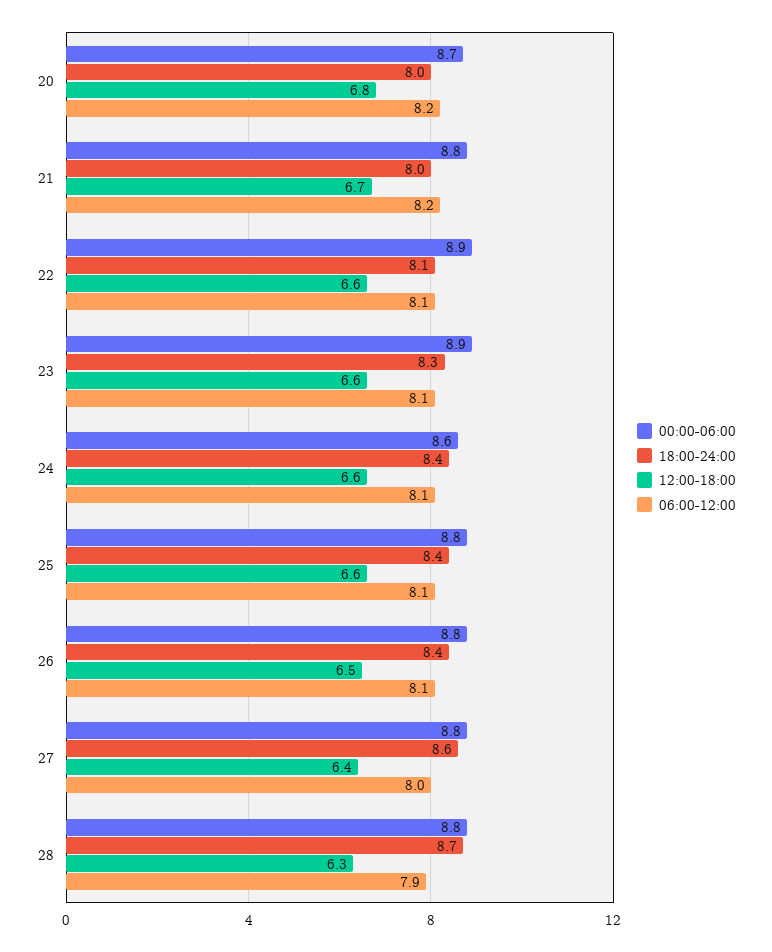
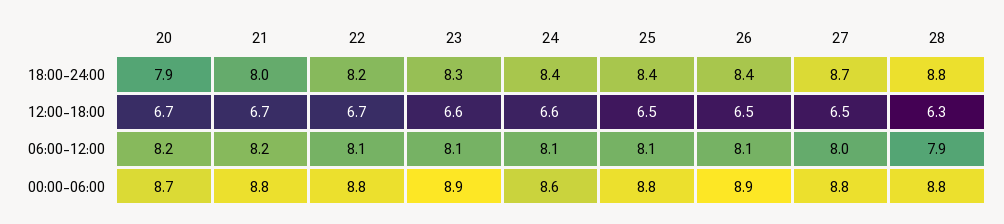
18:00-24:00, 20: 8 -> 7.9
12:00-18:00, 20: 6.8 -> 6.7
00:00-06:00, 22: 8.9 -> 8.8
18:00-24:00, 22: 8.1 -> 8.2
12:00-18:00, 22: 6.6 -> 6.7
12:00-18:00, 25: 6.6 -> 6.5
00:00-06:00, 26: 8.8 -> 8.9
18:00-24:00, 27: 8.6 -> 8.7
12:00-18:00, 27: 6.4 -> 6.5
18:00-24:00, 28: 8.7 -> 8.8

